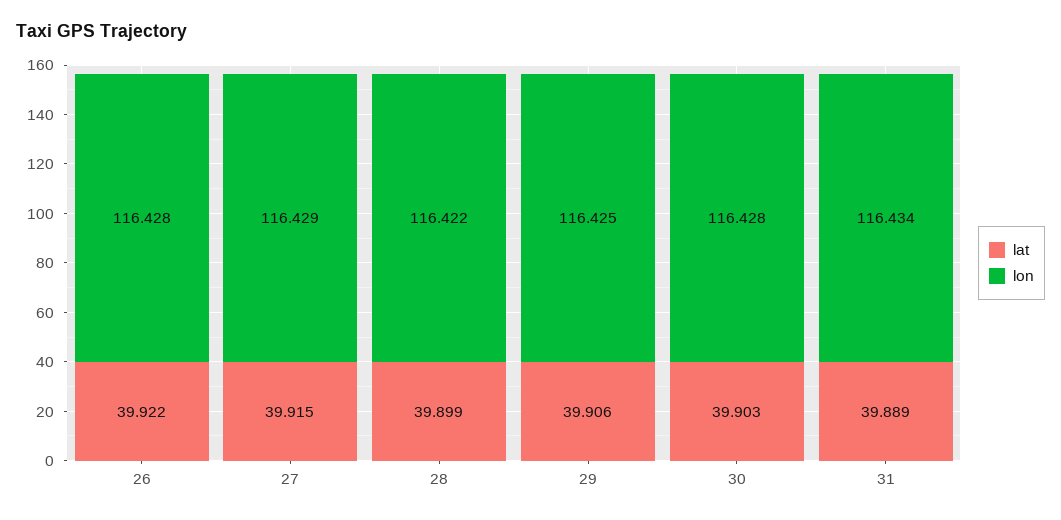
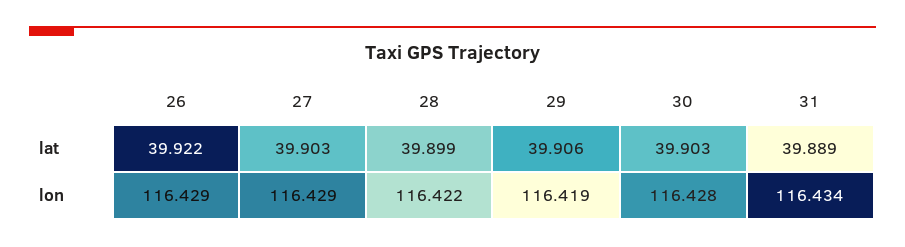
lon, 26: 116.428 -> 116.429
lat, 27: 39.915 -> 39.903
lon, 29: 116.425 -> 116.419

